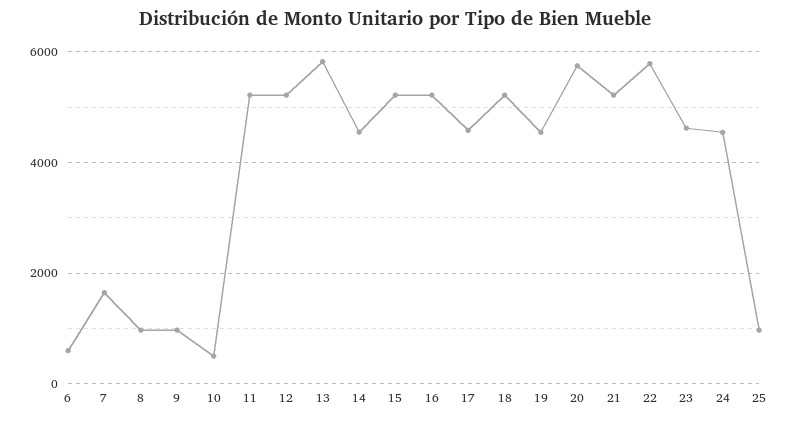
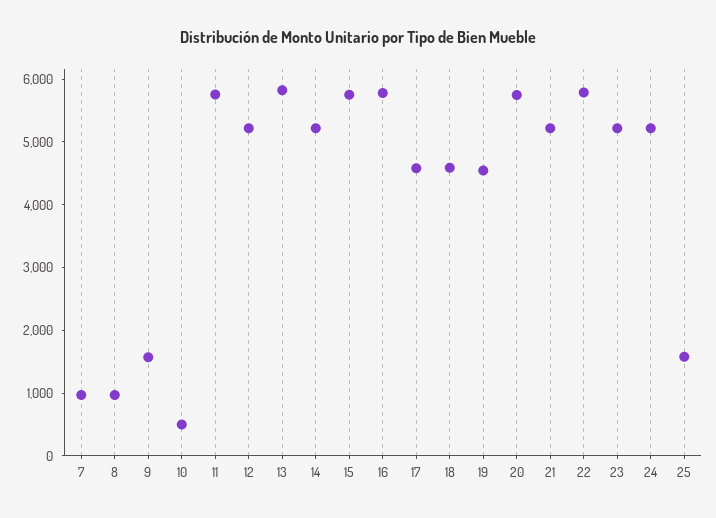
6: 600 -> none
7: 1600 -> 1000
9: 1000 -> 1600
11: 5200 -> 5800
14: 4600 -> 5200
15: 5200 -> 5800
16: 5200 -> 5800
18: 5200 -> 4600
23: 4600 -> 5200
24: 4600 -> 5200
25: 1000 -> 1600

